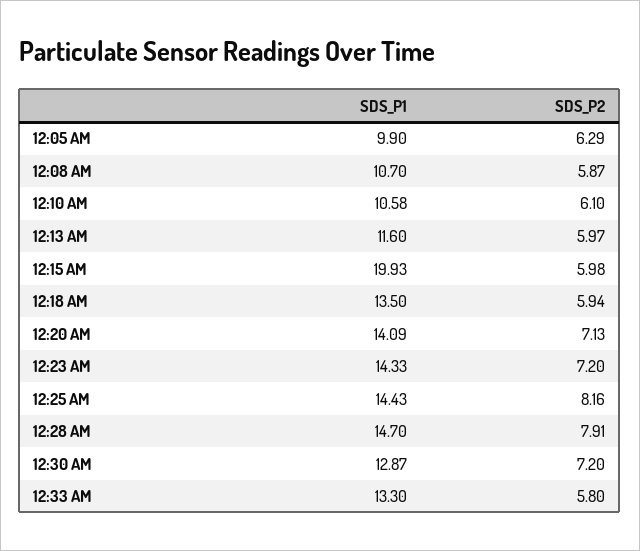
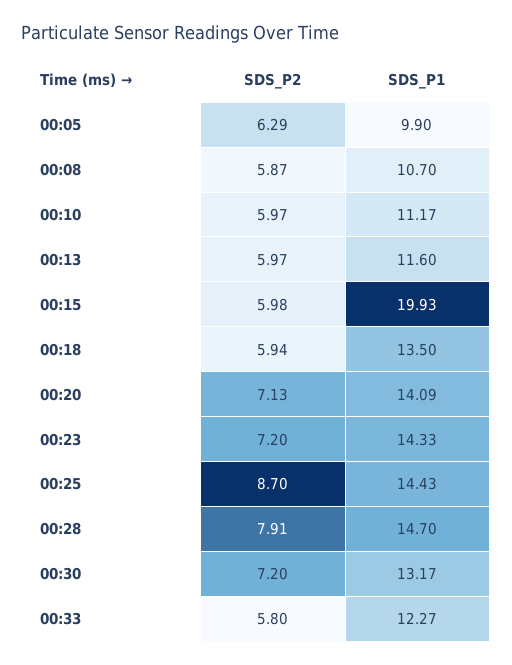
SDS_P1, 12:10 AM: 10.58 -> 11.17
SDS_P2, 12:10 AM: 6.1 -> 5.97
SDS_P2, 12:25 AM: 8.16 -> 8.7
SDS_P1, 12:30 AM: 12.87 -> 13.17
SDS_P1, 12:33 AM: 13.3 -> 12.27

